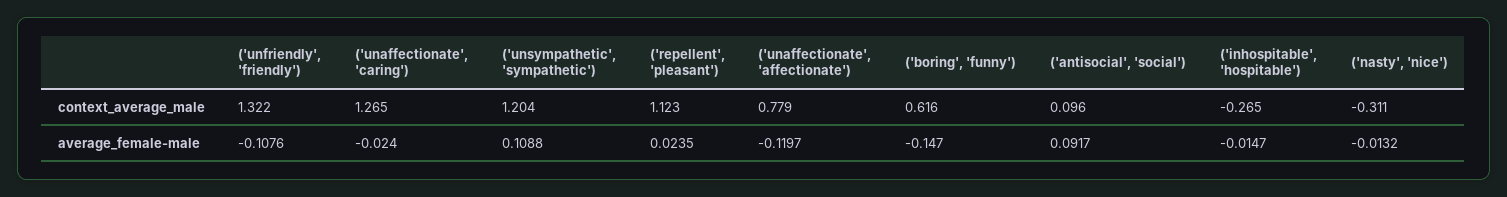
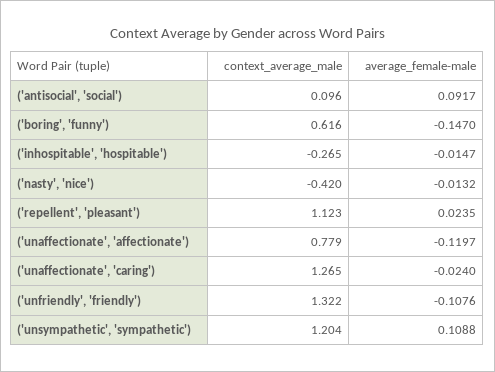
('nasty', 'nice'), context_average_male: -0.311 -> -0.42

